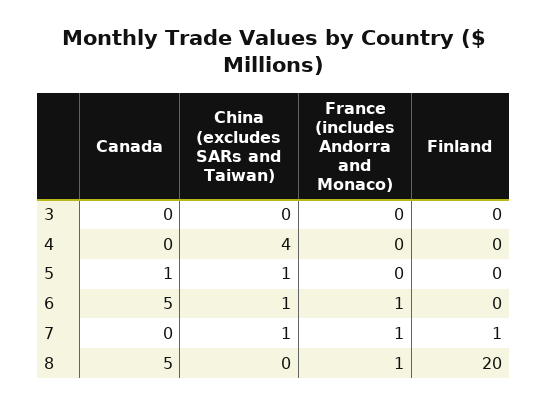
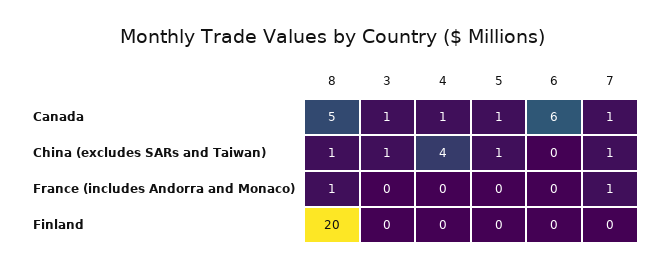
Canada, 3: 0 -> 1
China (excludes SARs and Taiwan), 3: 0 -> 1
Canada, 4: 0 -> 1
Canada, 6: 5 -> 6
China (excludes SARs and Taiwan), 6: 1 -> 0
France (includes Andorra and Monaco), 6: 1 -> 0
Canada, 7: 0 -> 1
Finland, 7: 1 -> 0
China (excludes SARs and Taiwan), 8: 0 -> 1

